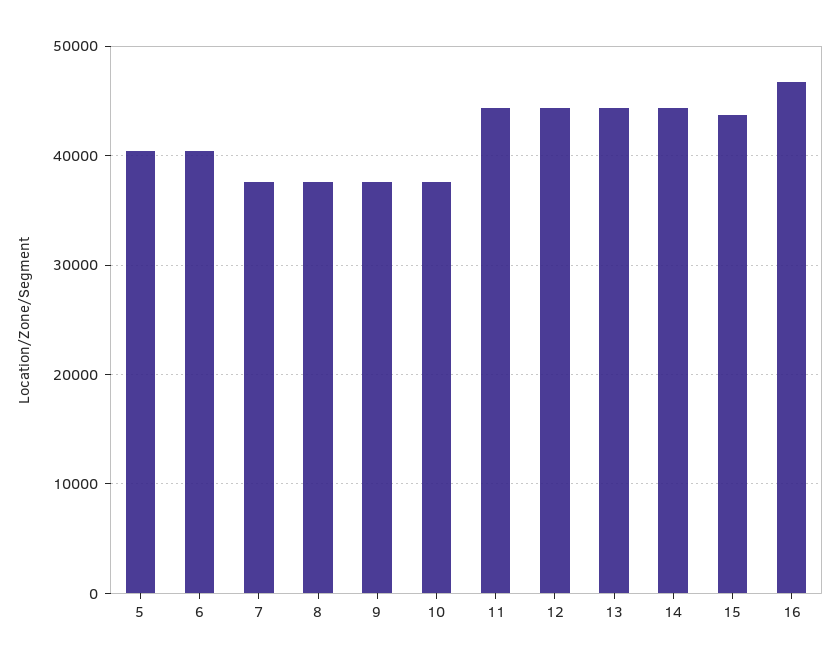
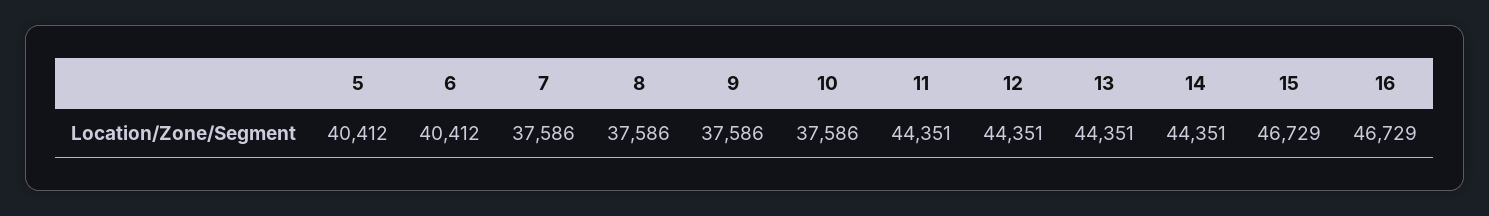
15: 44000 -> 46729

